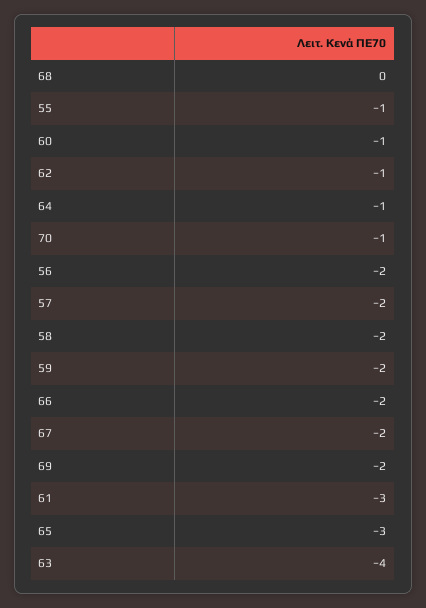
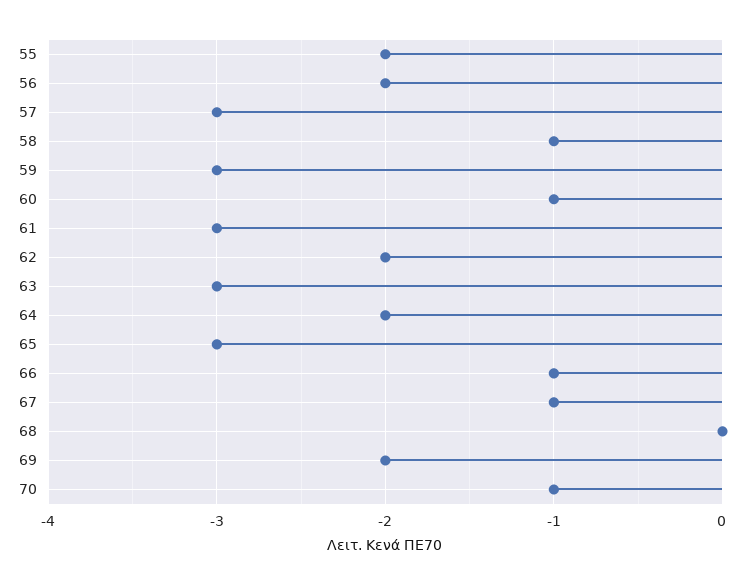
55: -1 -> -2
62: -1 -> -2
64: -1 -> -2
57: -2 -> -3
58: -2 -> -1
59: -2 -> -3
66: -2 -> -1
67: -2 -> -1
63: -4 -> -3

